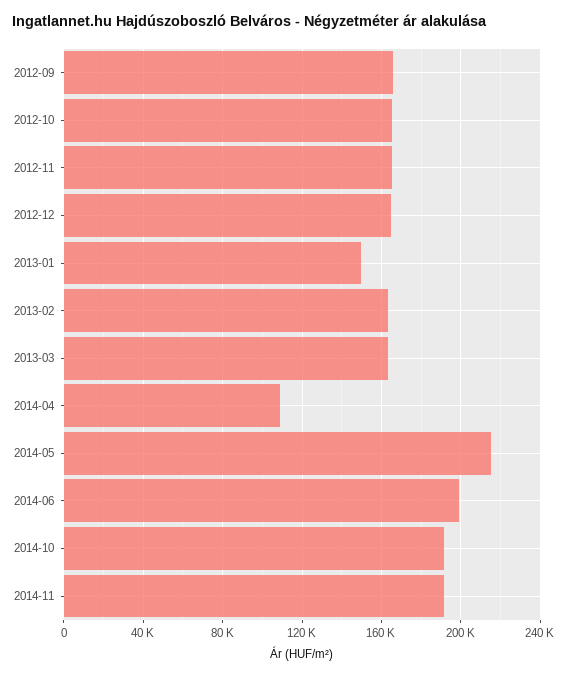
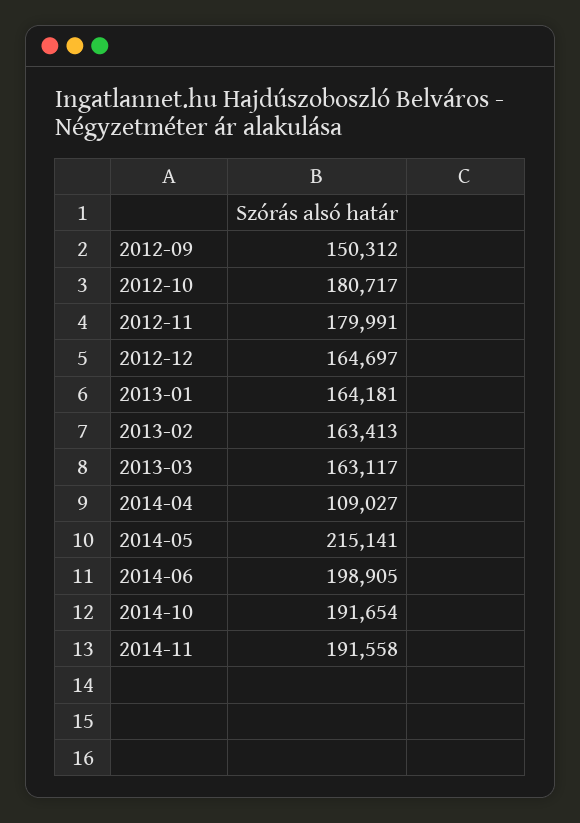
2012-09: 165000 -> 150312
2012-10: 165000 -> 180717
2012-11: 165000 -> 179991
2013-01: 150000 -> 164181

